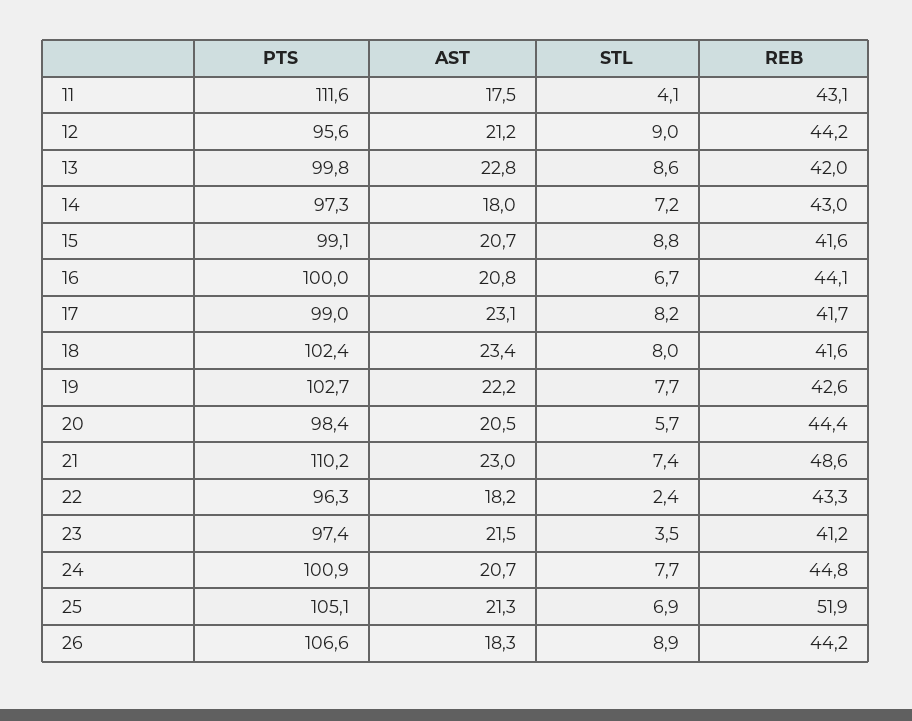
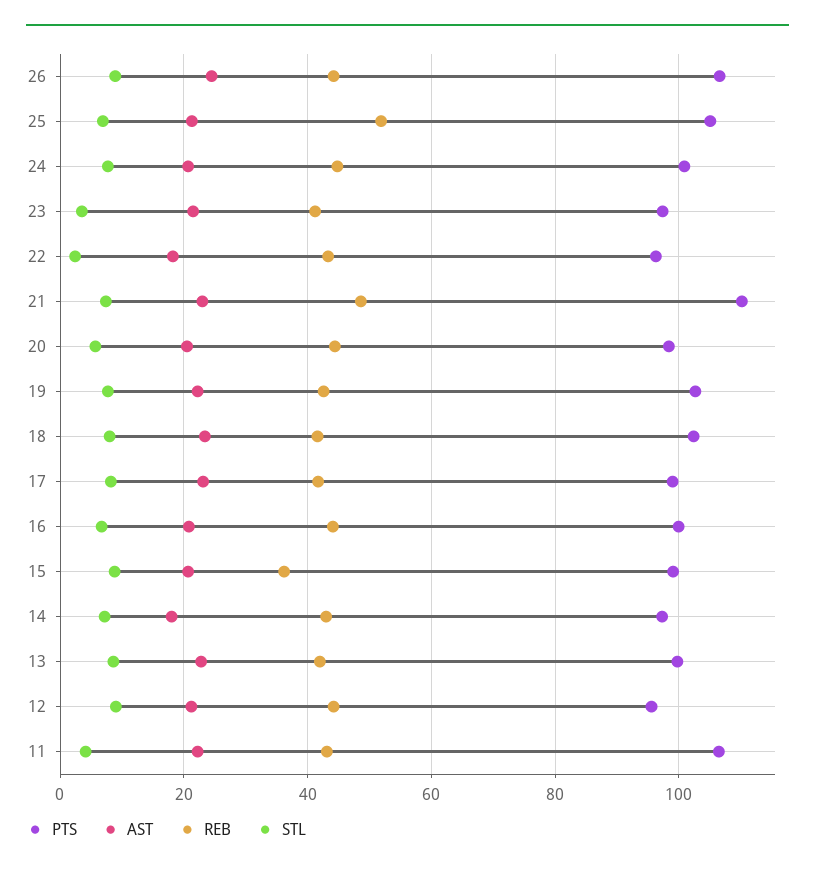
PTS, 11: 111.6 -> 106
AST, 11: 17.5 -> 22
REB, 15: 41.6 -> 36
AST, 26: 18.3 -> 24

